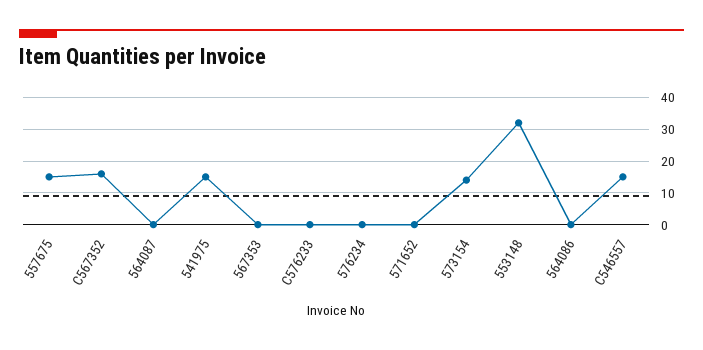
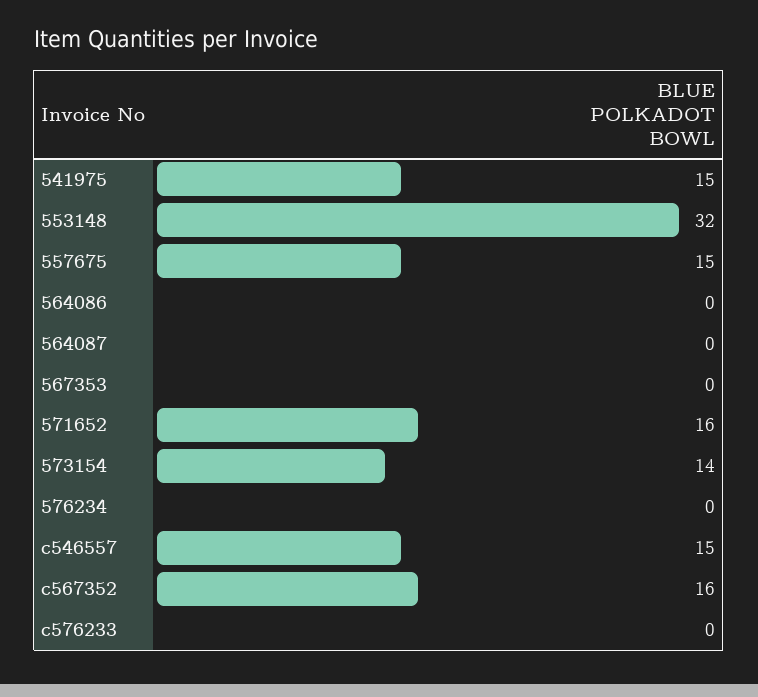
571652: 0 -> 16

